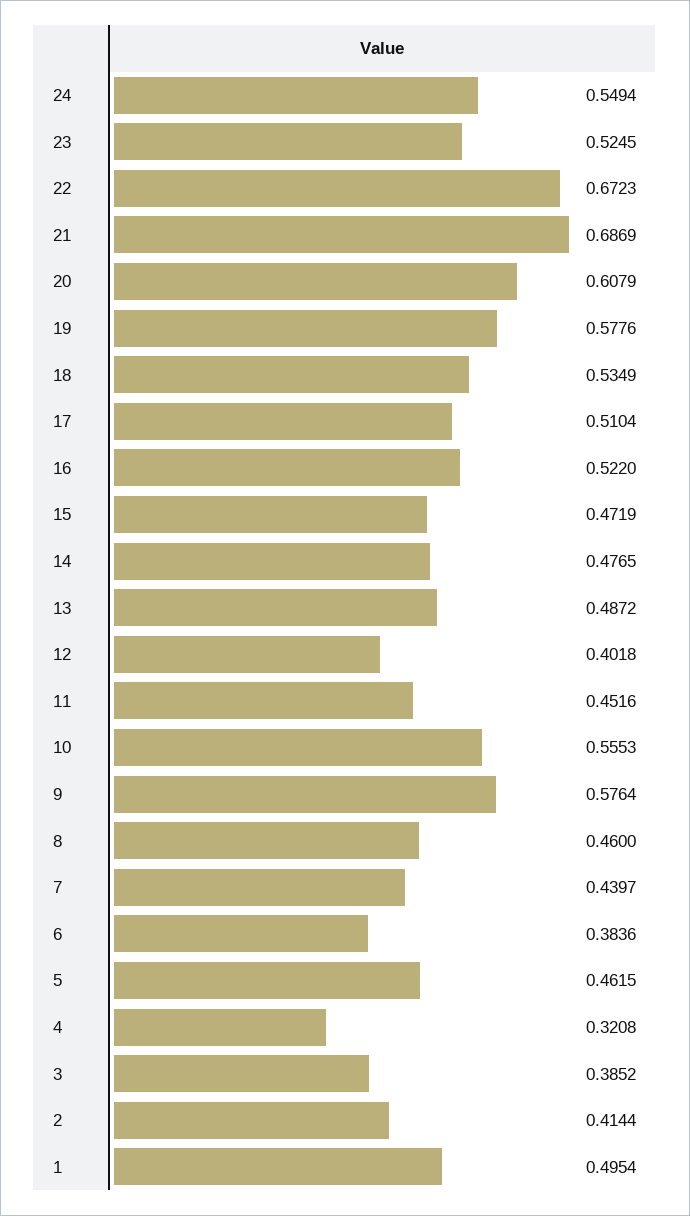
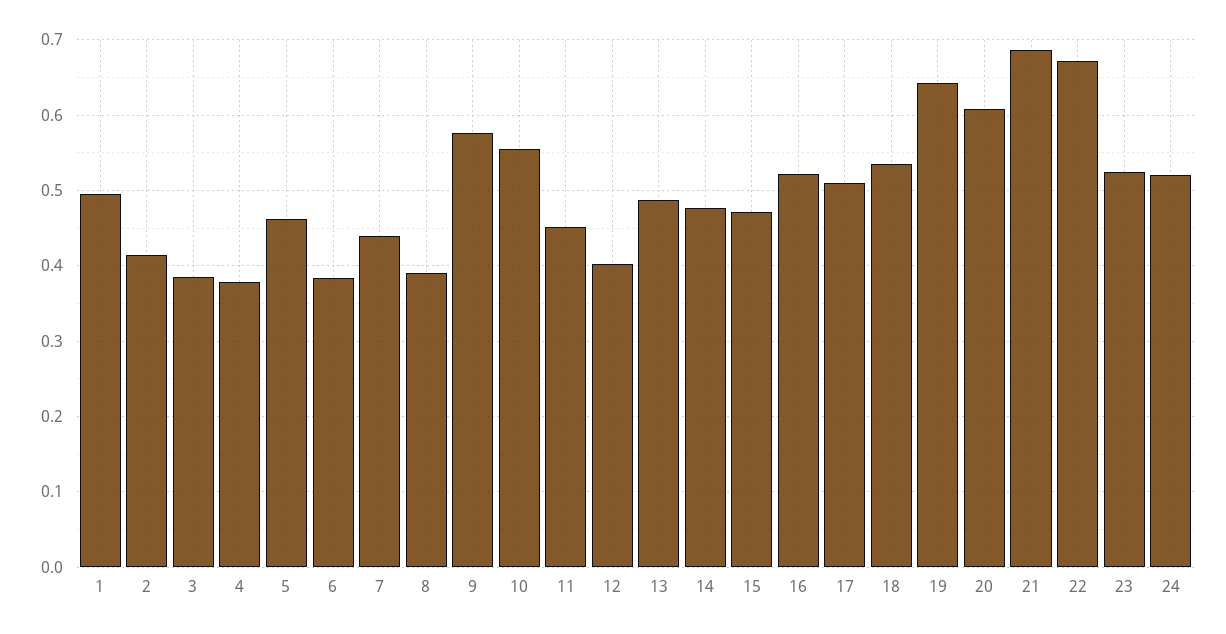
24: 0.5494 -> 0.52
19: 0.5776 -> 0.64
8: 0.46 -> 0.39
4: 0.3208 -> 0.38

